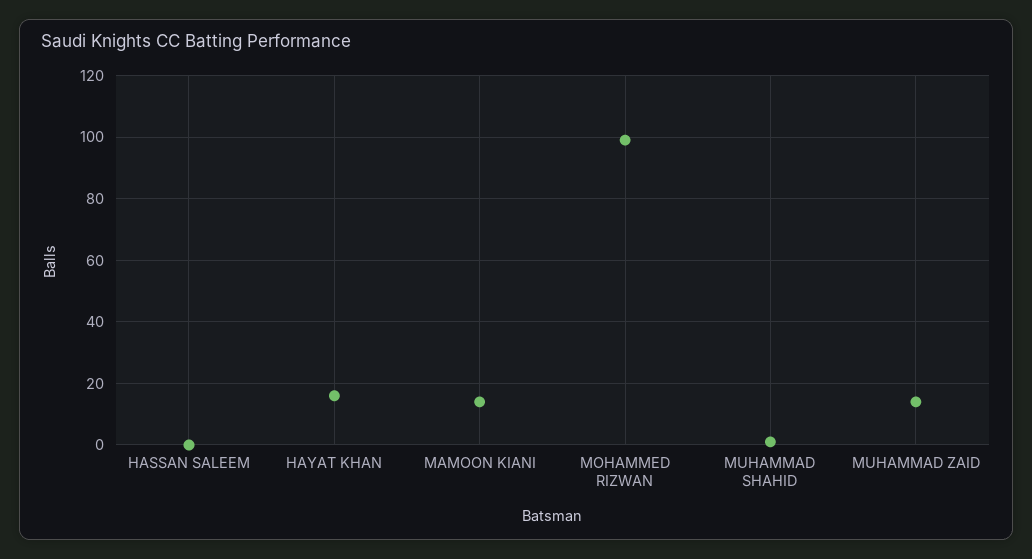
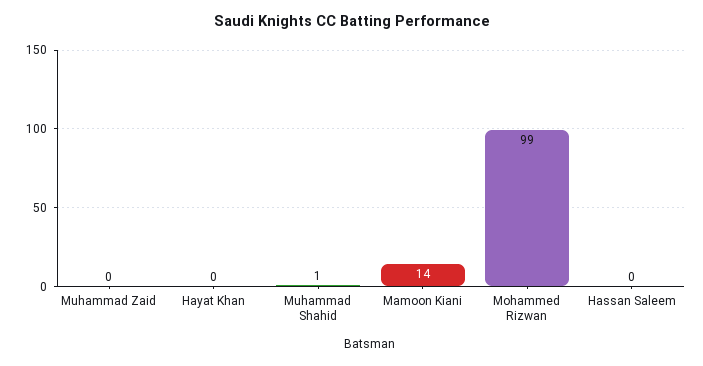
HAYAT KHAN: 15 -> 0
MUHAMMAD ZAID: 15 -> 0

